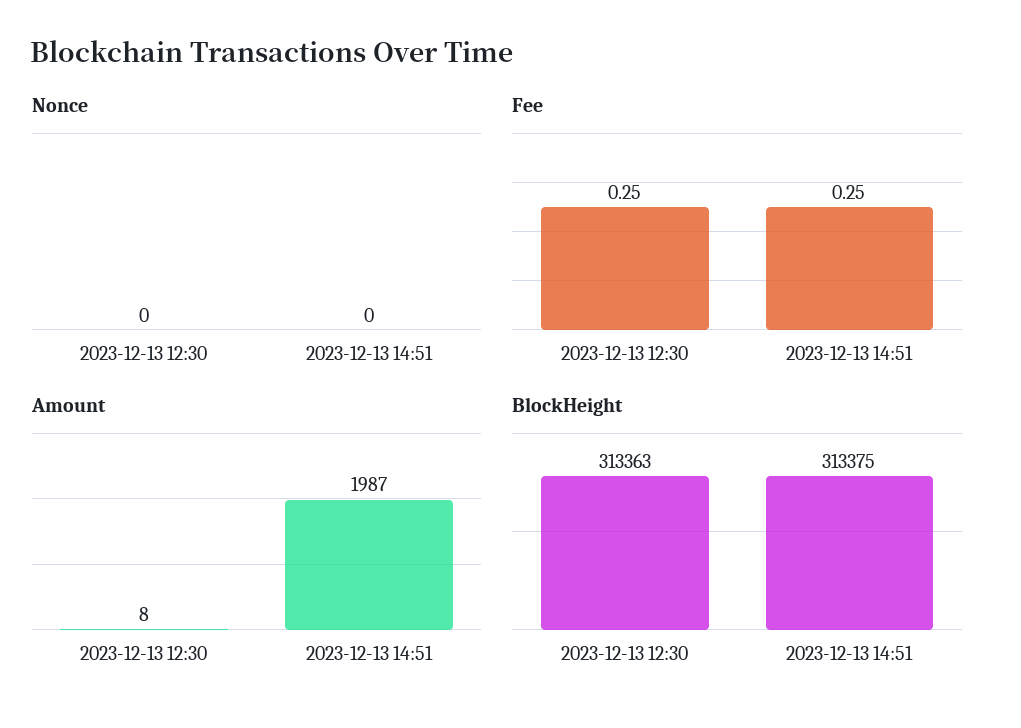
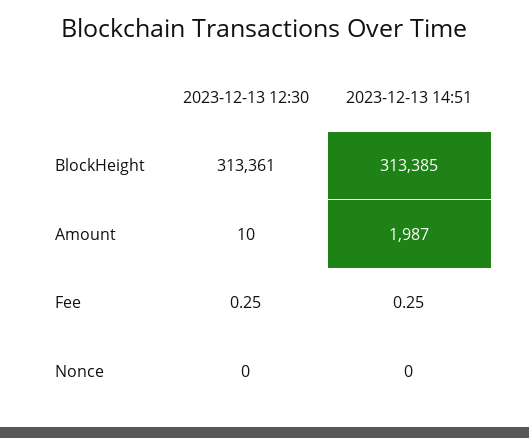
Amount, 2023-12-13 12:30: 8 -> 10
BlockHeight, 2023-12-13 12:30: 313363 -> 313361
BlockHeight, 2023-12-13 14:51: 313375 -> 313385

